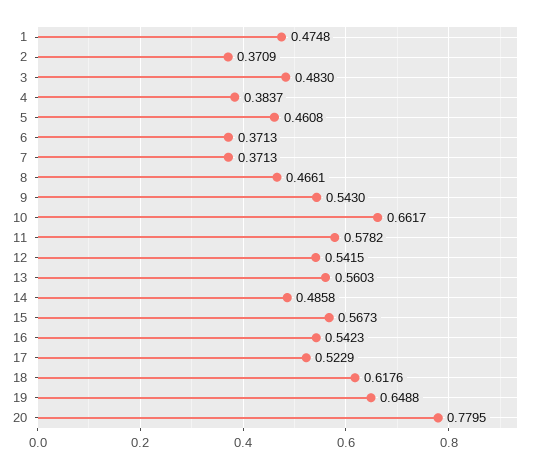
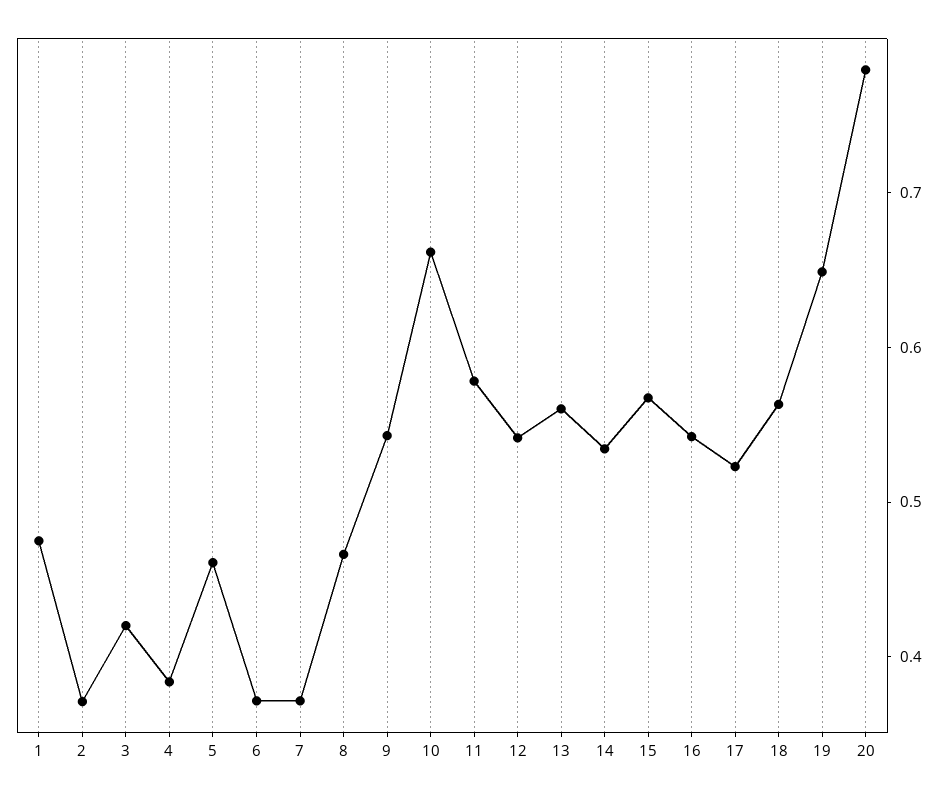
3: 0.483 -> 0.42
14: 0.4858 -> 0.54
18: 0.6176 -> 0.56

